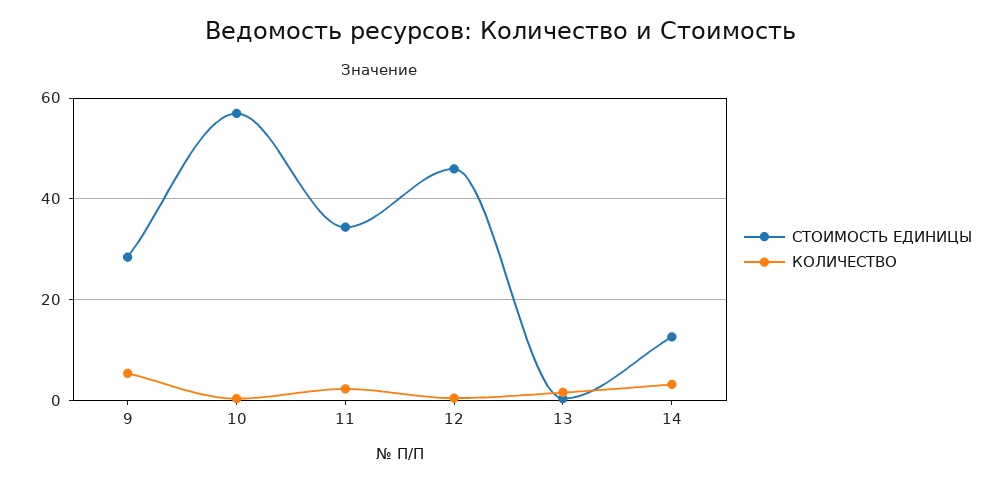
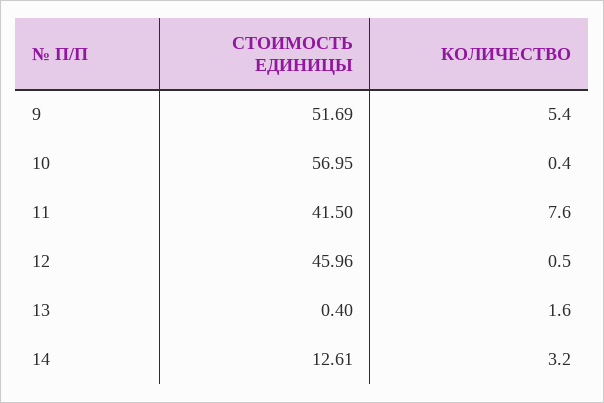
СТОИМОСТЬ ЕДИНИЦЫ, 9: 28 -> 51.69
СТОИМОСТЬ ЕДИНИЦЫ, 11: 34 -> 41.5
КОЛИЧЕСТВО, 11: 2 -> 7.6

